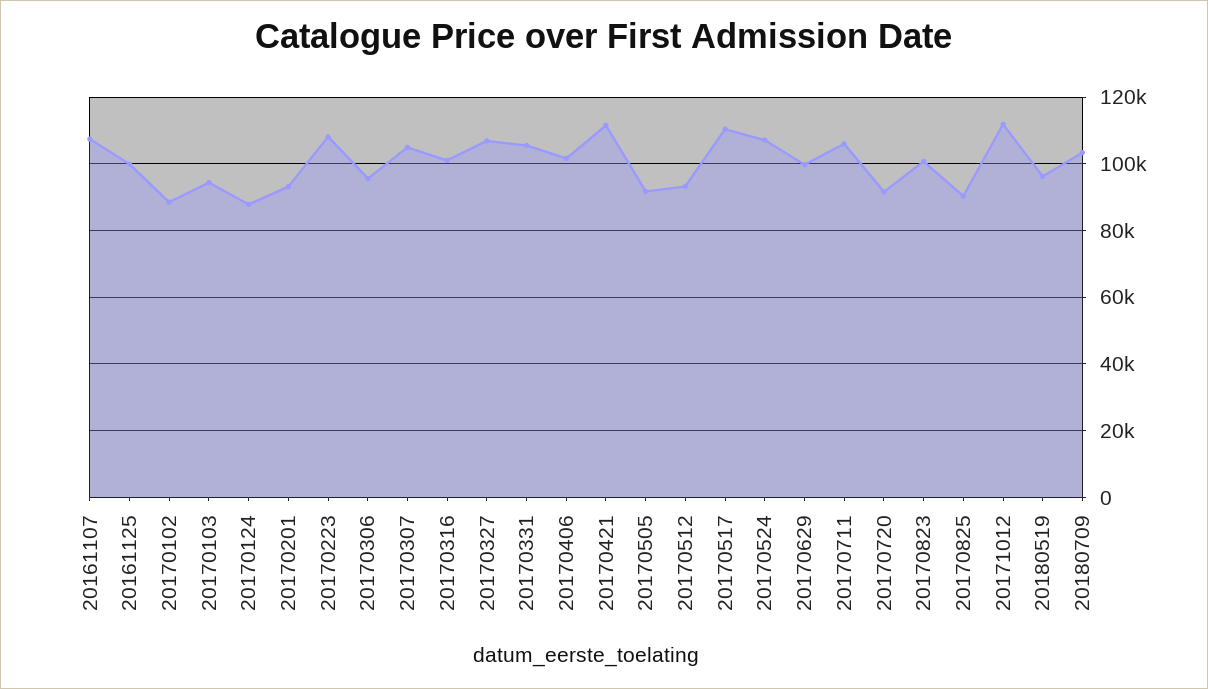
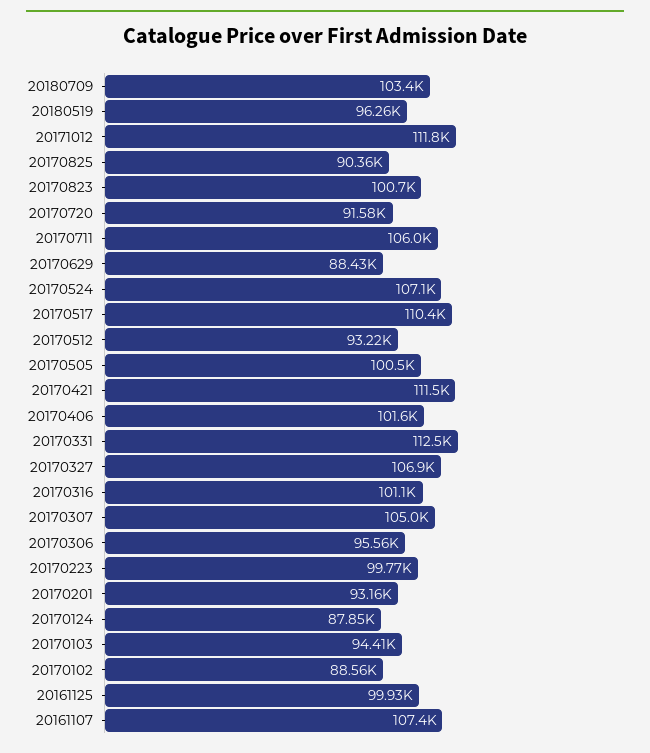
20170223: 108000 -> 99770
20170331: 106000 -> 112500
20170505: 92000 -> 100500
20170629: 100000 -> 88430

